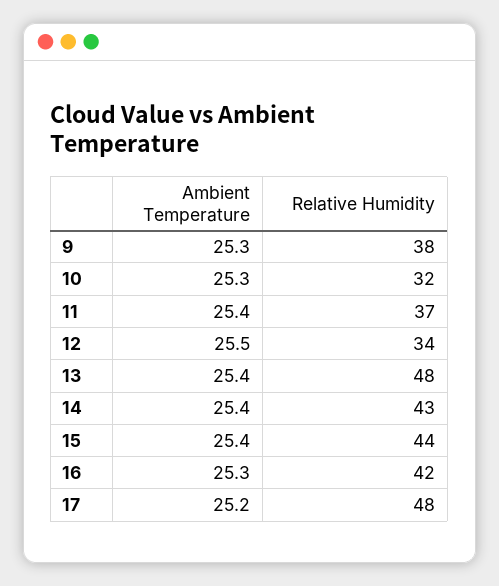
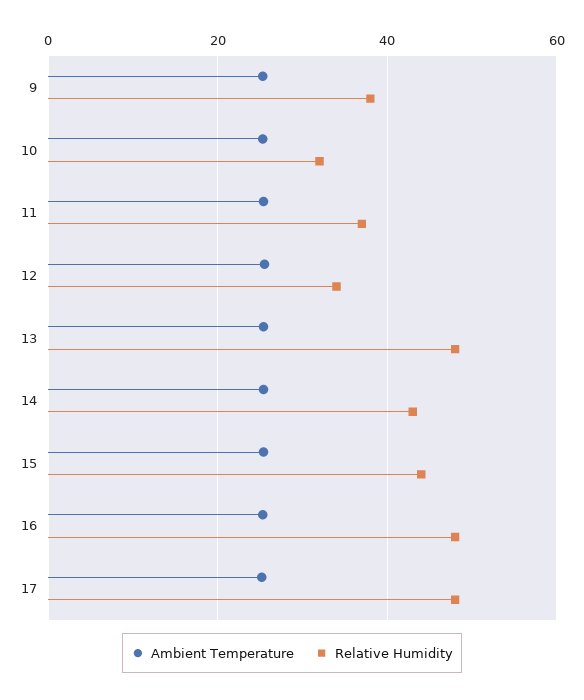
Relative Humidity, 16: 42 -> 48

